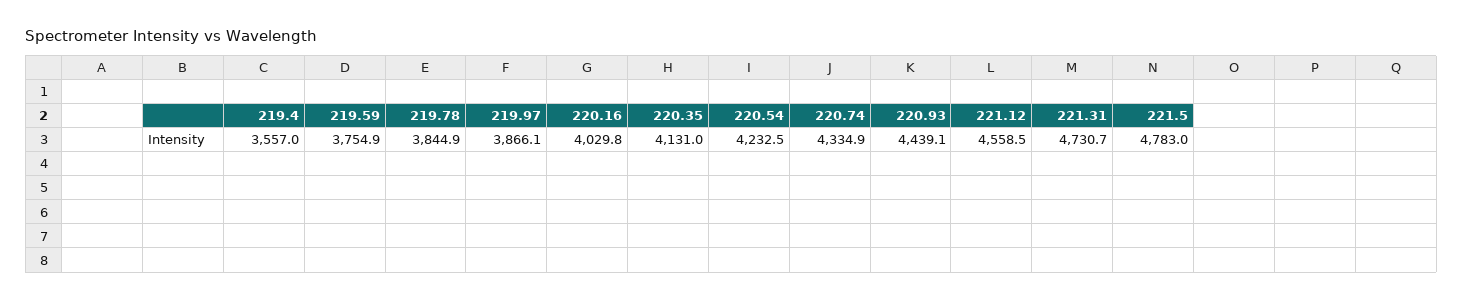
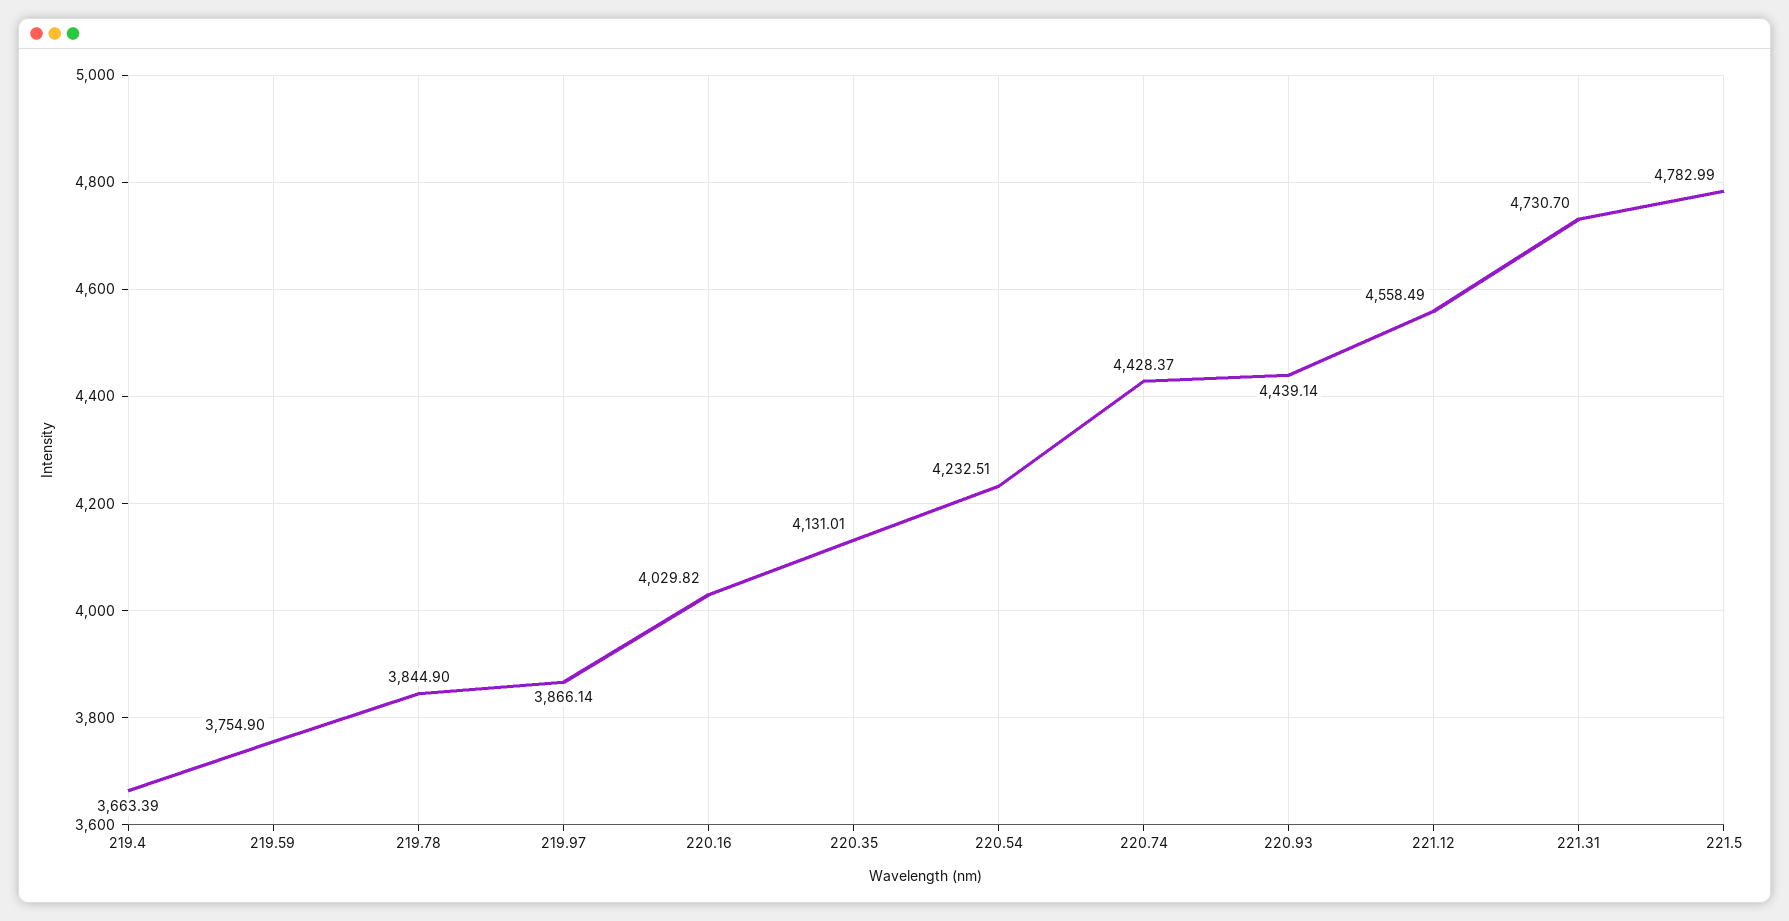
219.4: 3557 -> 3663.39
220.74: 4334.9 -> 4428.37

